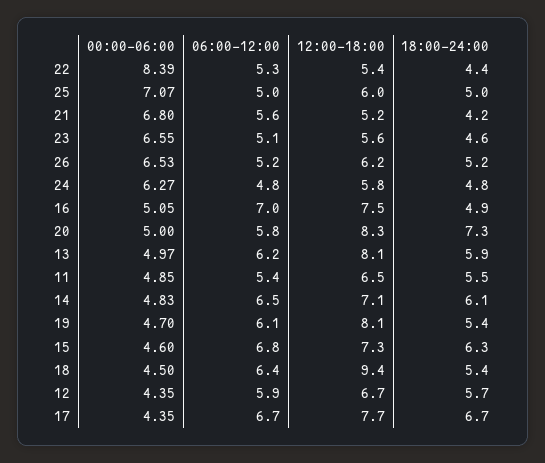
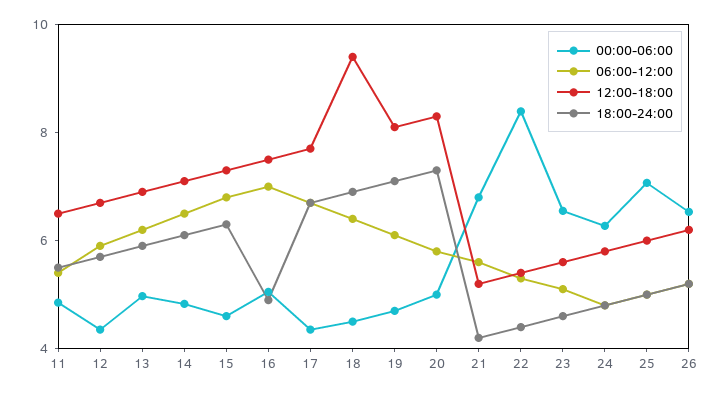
12:00-18:00, 13: 8.1 -> 7
18:00-24:00, 19: 5.4 -> 7
18:00-24:00, 18: 5.4 -> 7

